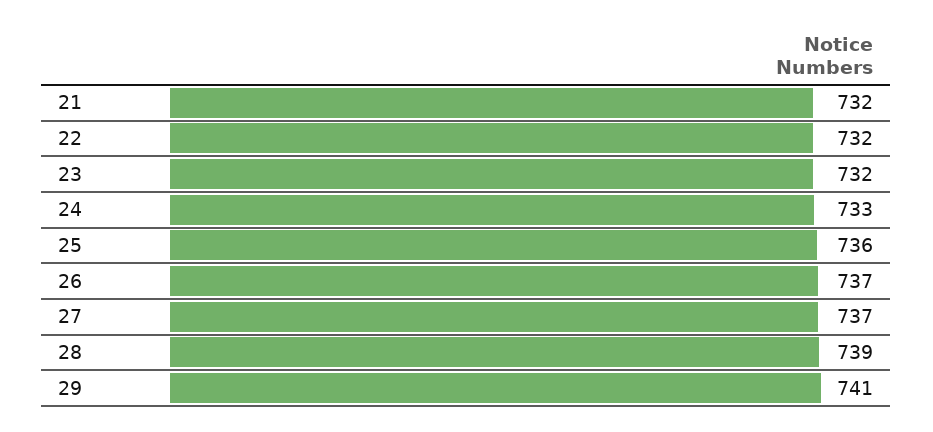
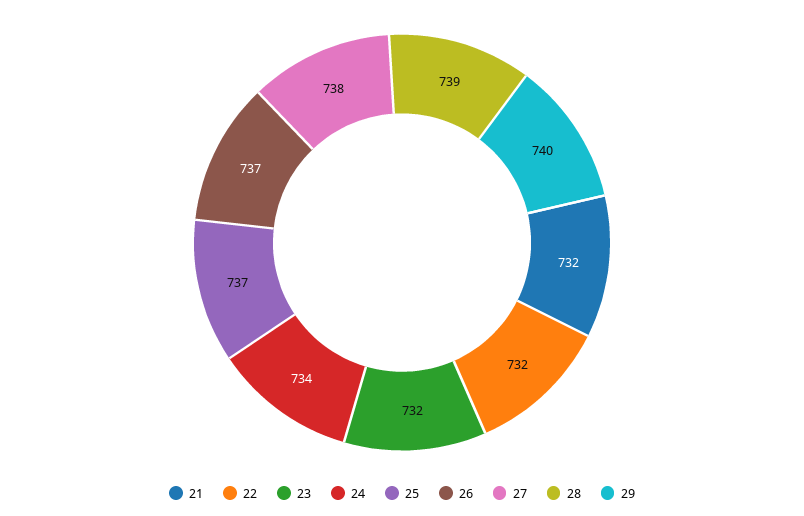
24: 733 -> 734
25: 736 -> 737
27: 737 -> 738
29: 741 -> 740

